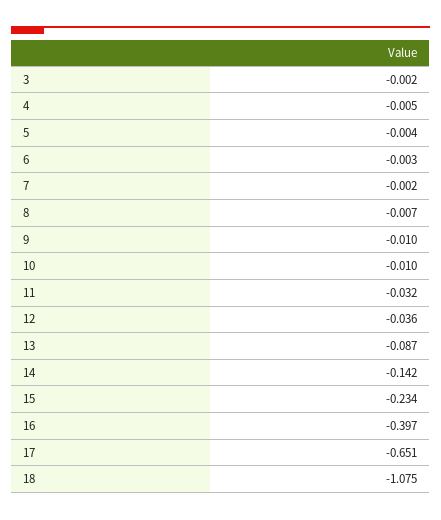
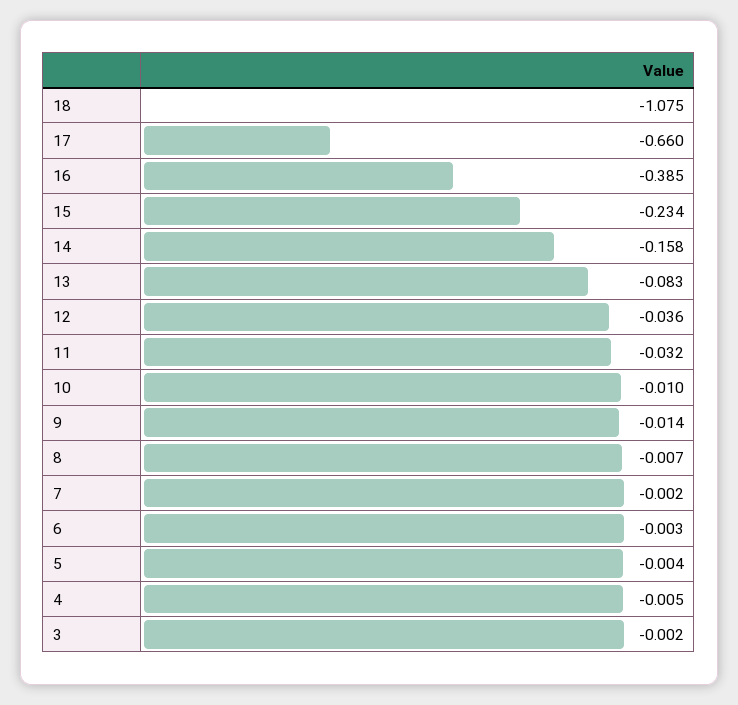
9: -0.01 -> -0.014
13: -0.087 -> -0.083
14: -0.142 -> -0.158
16: -0.397 -> -0.385
17: -0.651 -> -0.66

